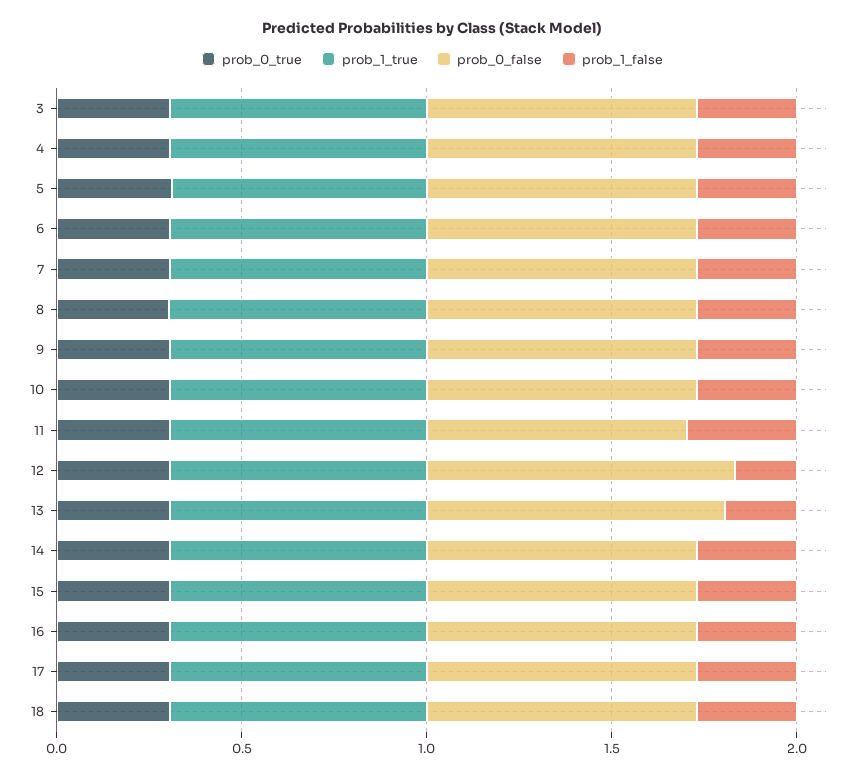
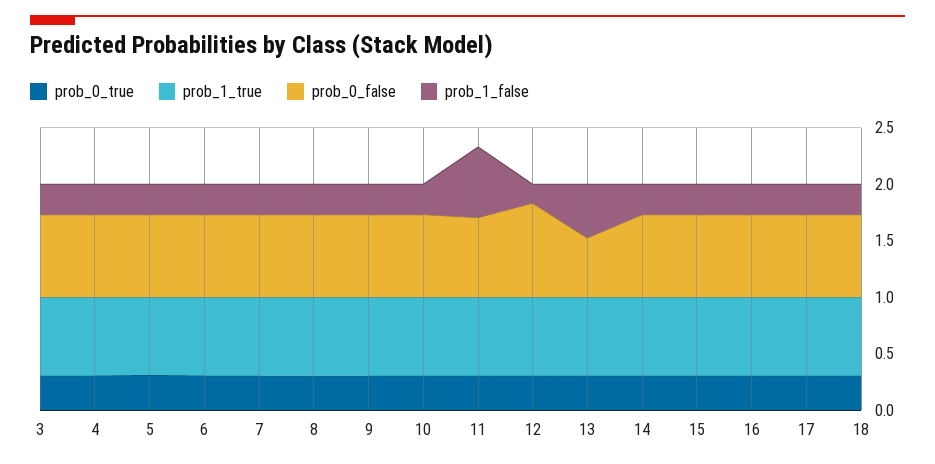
prob_1_false, 11: 0.3 -> 0.6
prob_0_false, 13: 0.8 -> 0.5
prob_1_false, 13: 0.2 -> 0.5

